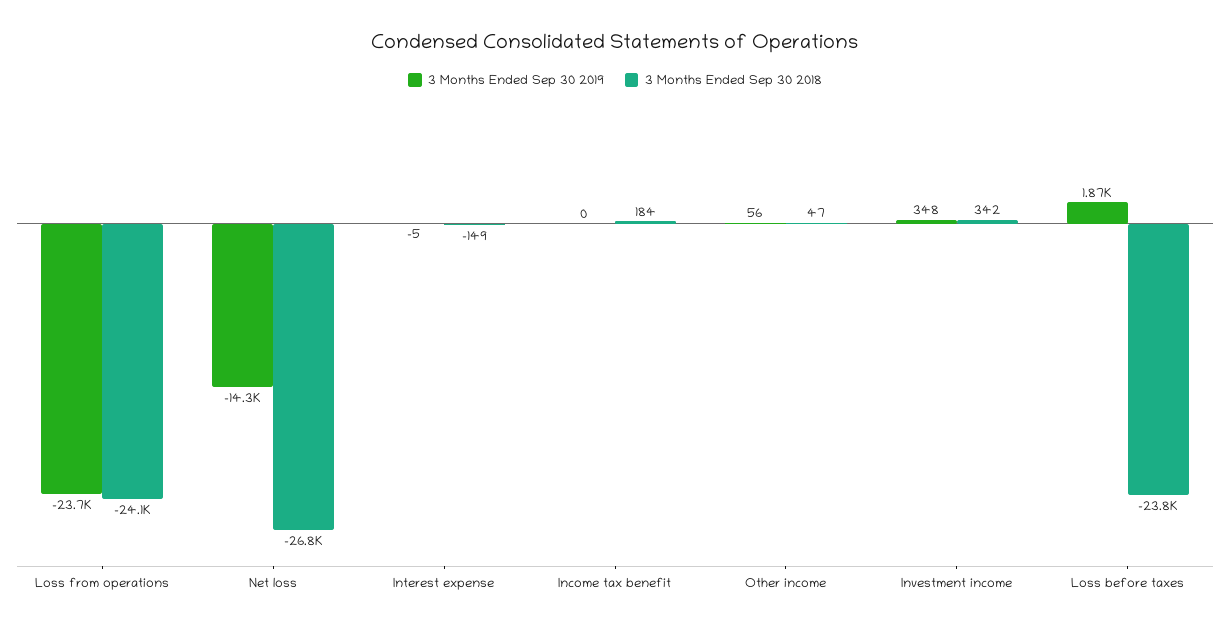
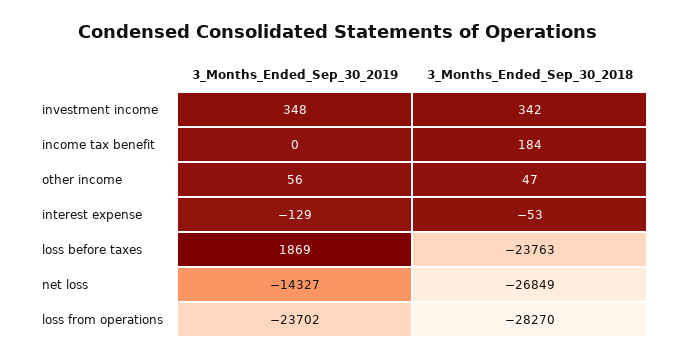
3 Months Ended Sep 30 2018, Loss from operations: -24100 -> -28270
3 Months Ended Sep 30 2019, Interest expense: -5 -> -129
3 Months Ended Sep 30 2018, Interest expense: -149 -> -53

